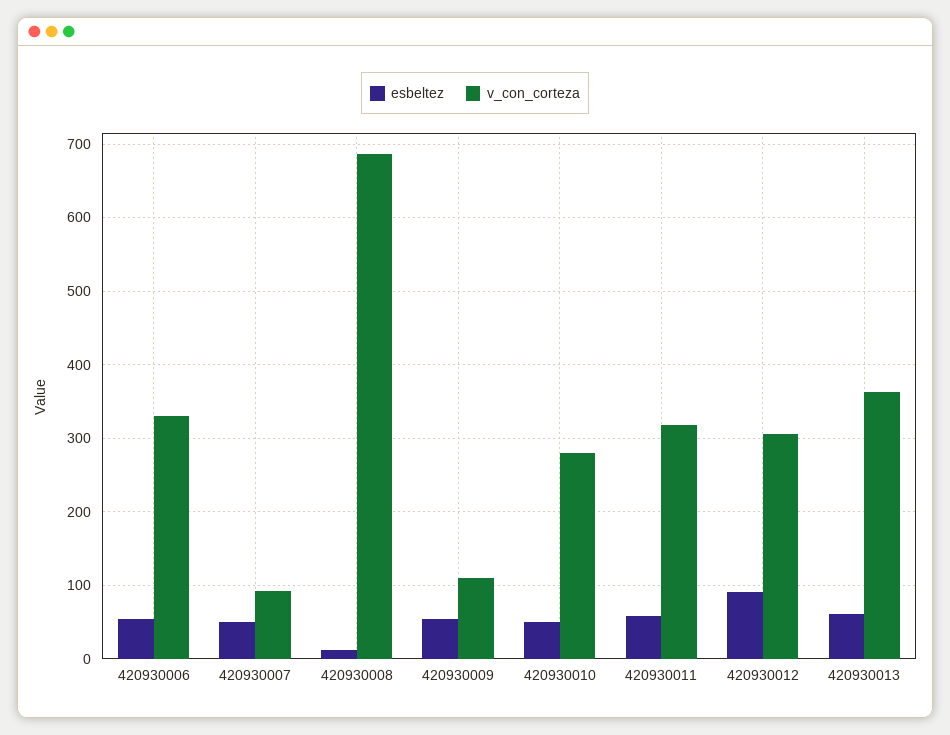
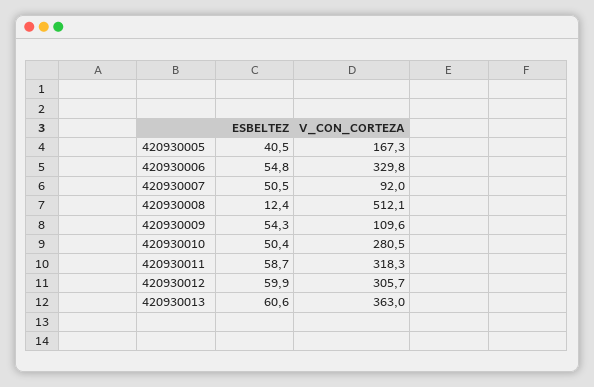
v_con_corteza, 420930008: 690 -> 512.1
esbeltez, 420930012: 90 -> 59.9
esbeltez, 420930005: none -> 40.5
v_con_corteza, 420930005: none -> 167.3

